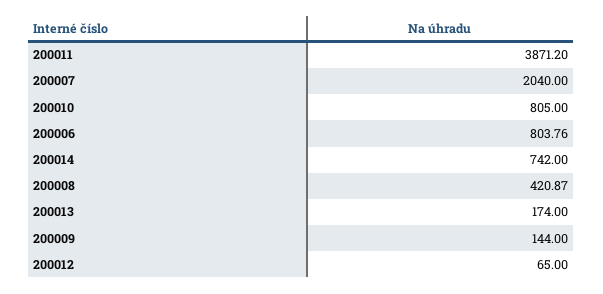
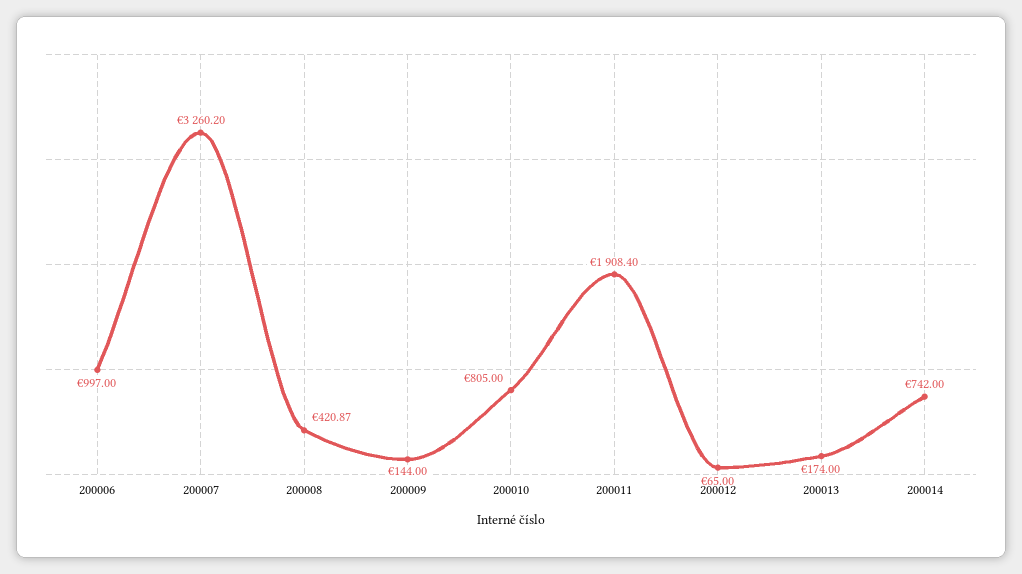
200011: 3871.2 -> 1908.4
200007: 2040 -> 3260.2
200006: 803.76 -> 997

